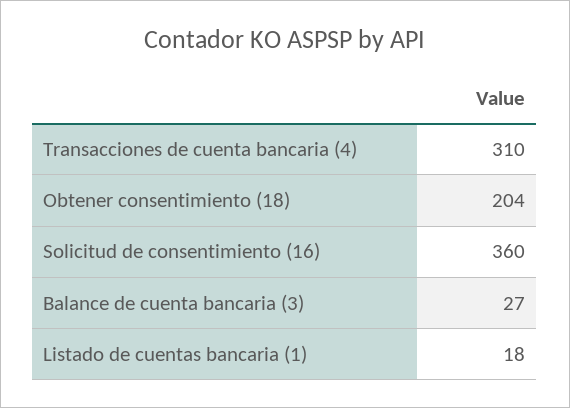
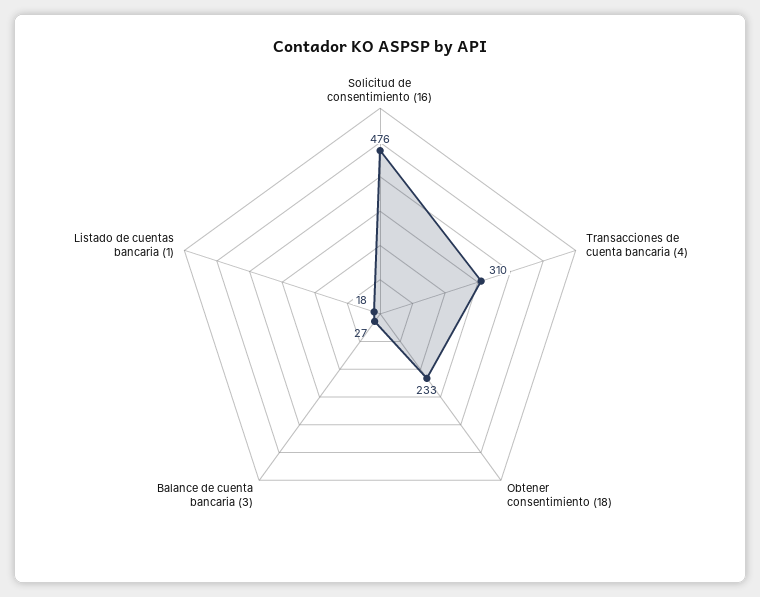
Obtener consentimiento (18): 204 -> 233
Solicitud de consentimiento (16): 360 -> 476

